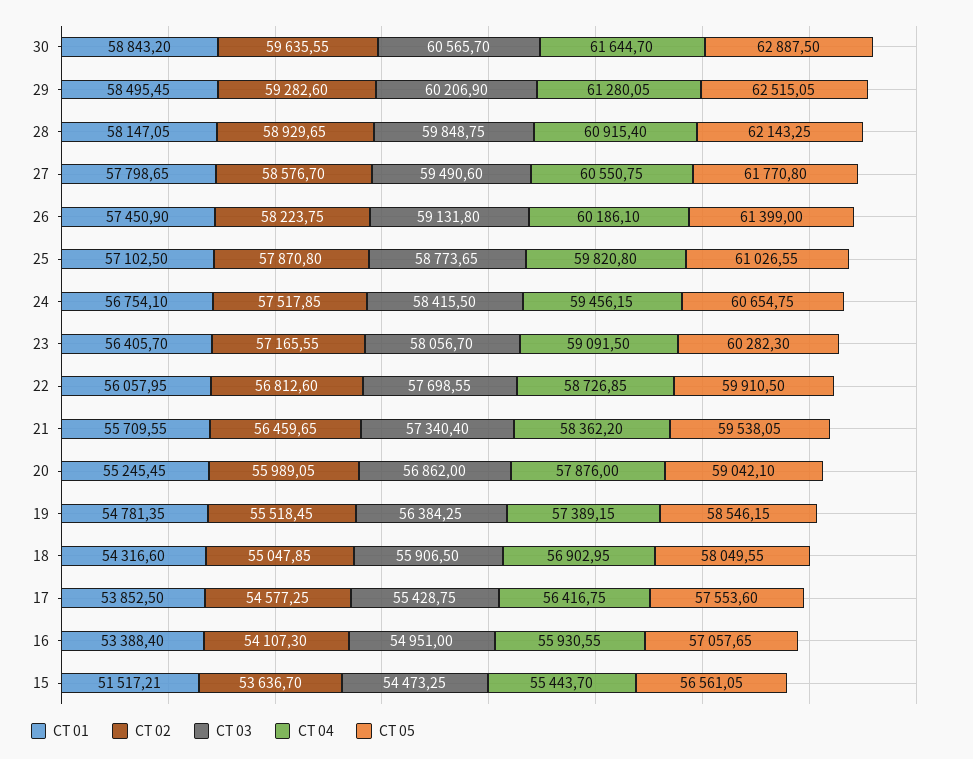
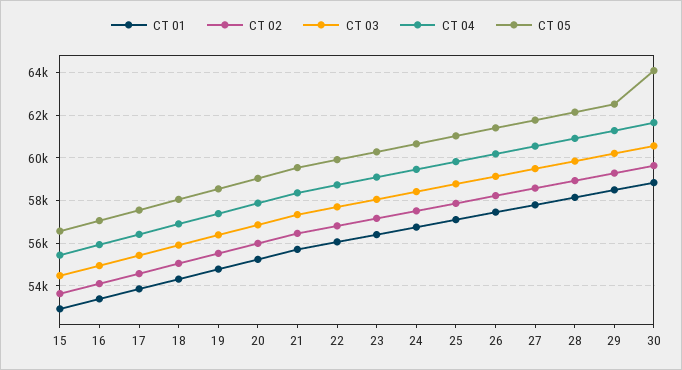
CT 05, 30: 62887.5 -> 64000
CT 01, 15: 51517.21 -> 53000

